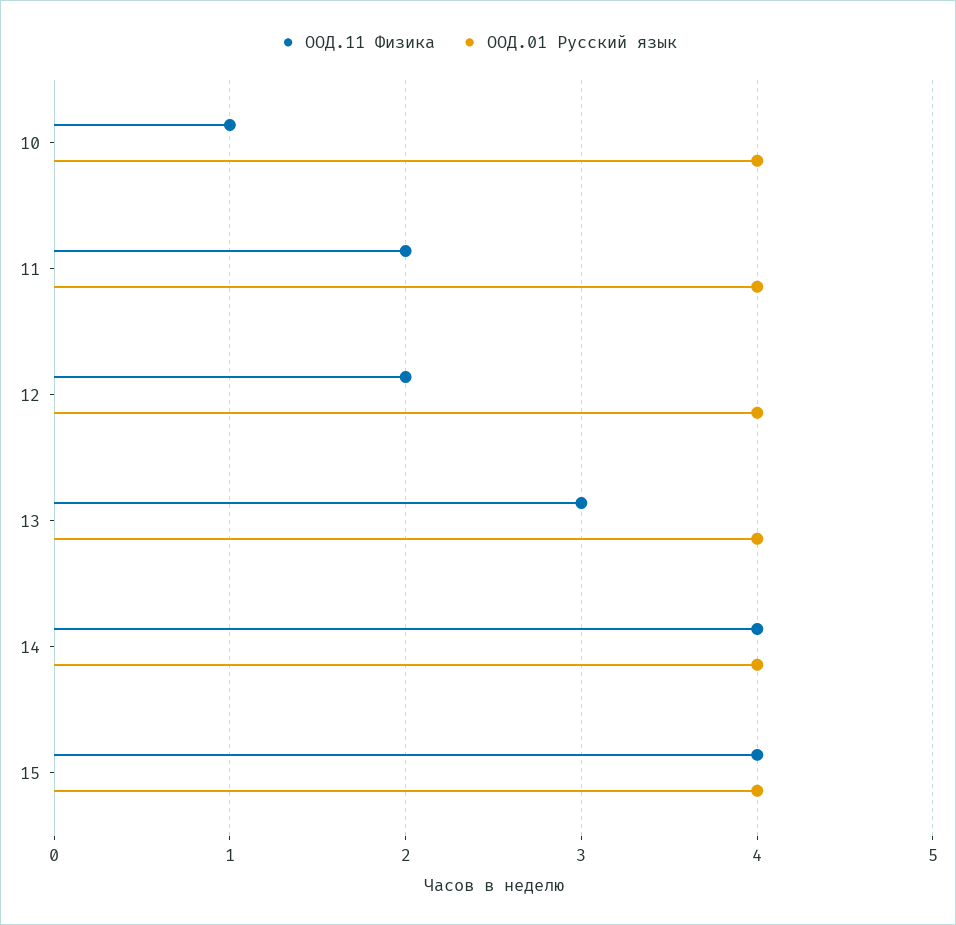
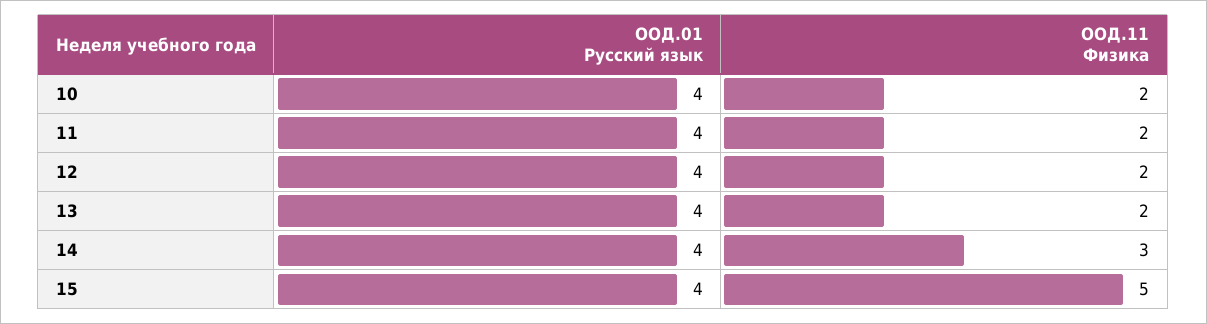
ООД.11 Физика, 10: 1 -> 2
ООД.11 Физика, 13: 3 -> 2
ООД.11 Физика, 14: 4 -> 3
ООД.11 Физика, 15: 4 -> 5

